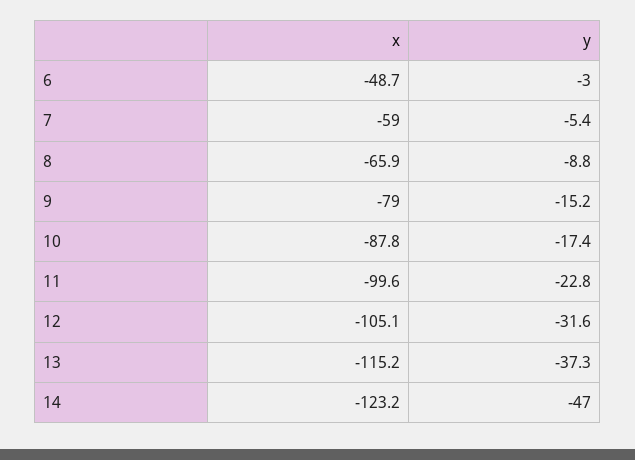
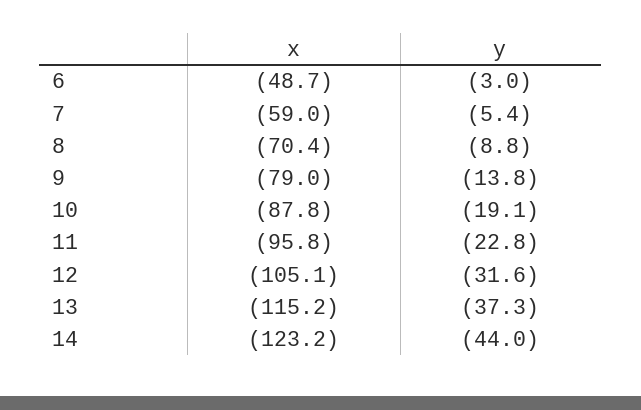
x, 8: -65.9 -> -70.4
y, 9: -15.2 -> -13.8
y, 10: -17.4 -> -19.1
x, 11: -99.6 -> -95.8
y, 14: -47 -> -44

